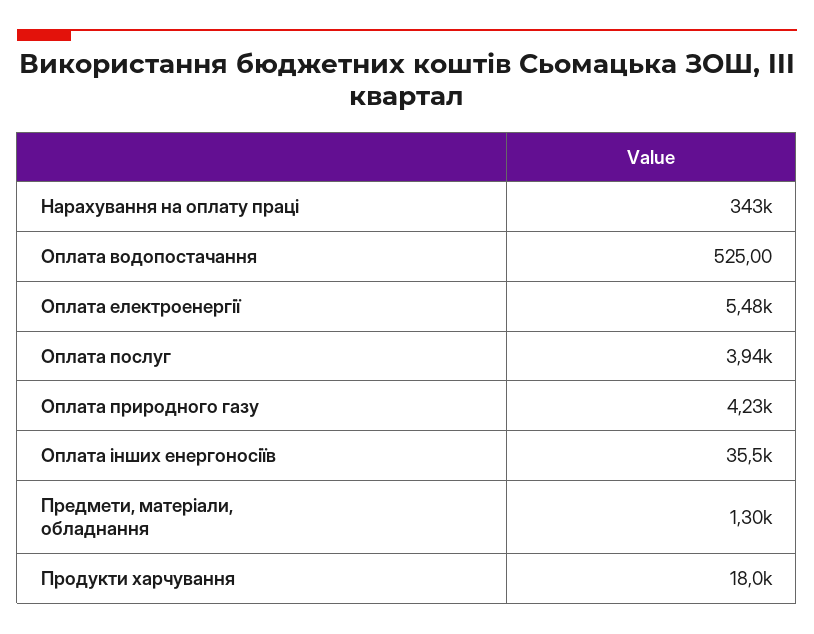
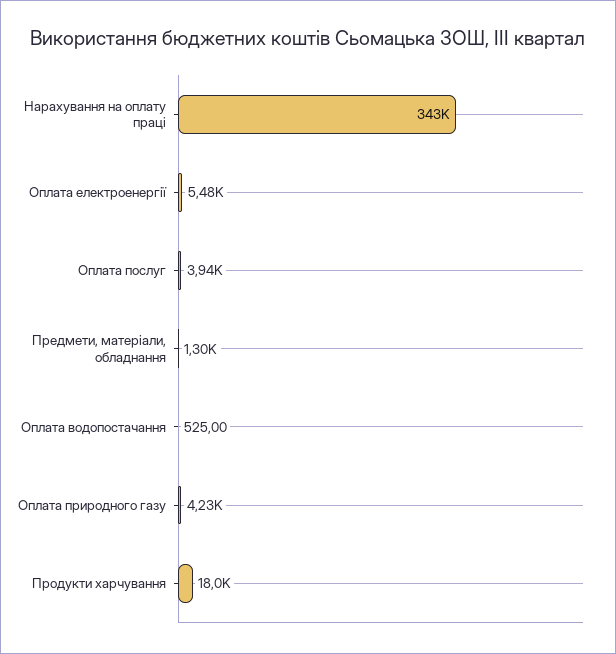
Оплата інших енергоносіїв: 35500 -> none

